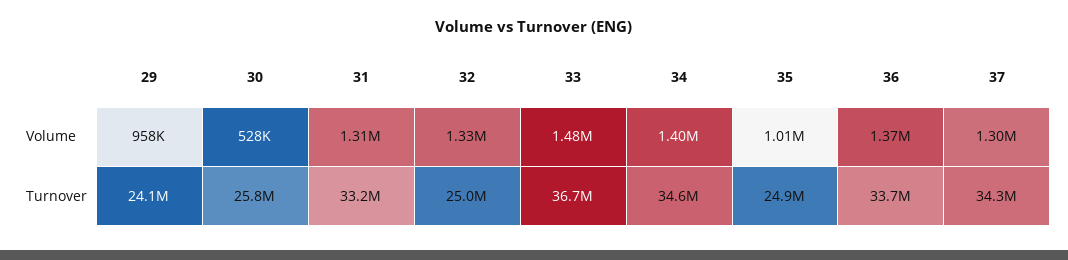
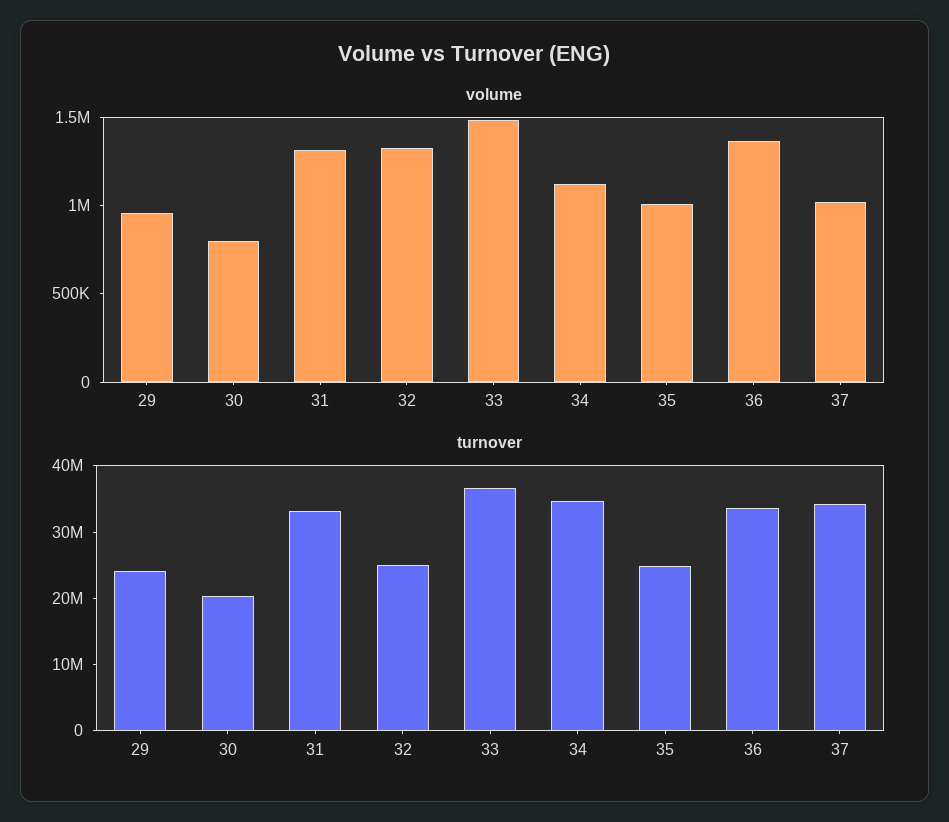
Volume, 30: 528000 -> 800000
Volume, 34: 1400000 -> 1100000
Volume, 37: 1300000 -> 1000000
Turnover, 30: 25800000 -> 20000000

